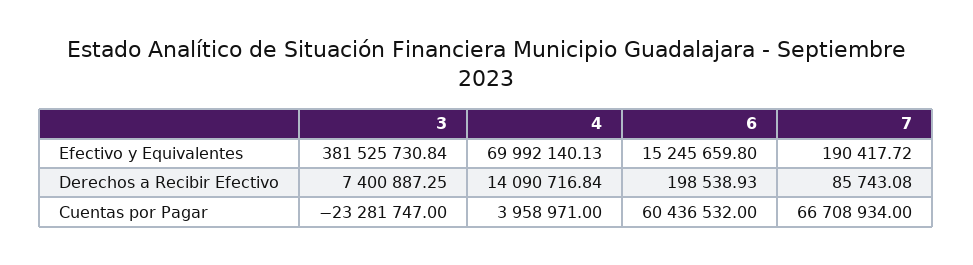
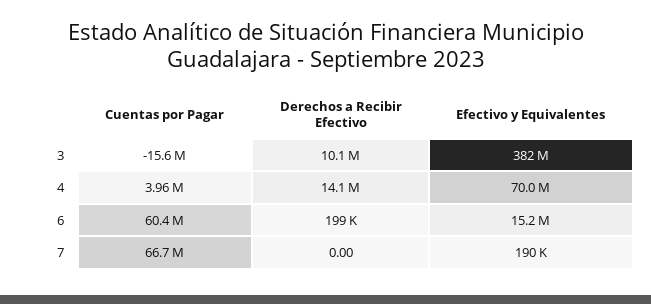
3, Derechos a Recibir Efectivo: 7400887.25 -> 10100000
7, Derechos a Recibir Efectivo: 85743.08 -> 0
3, Cuentas por Pagar: -23281747 -> -15600000

